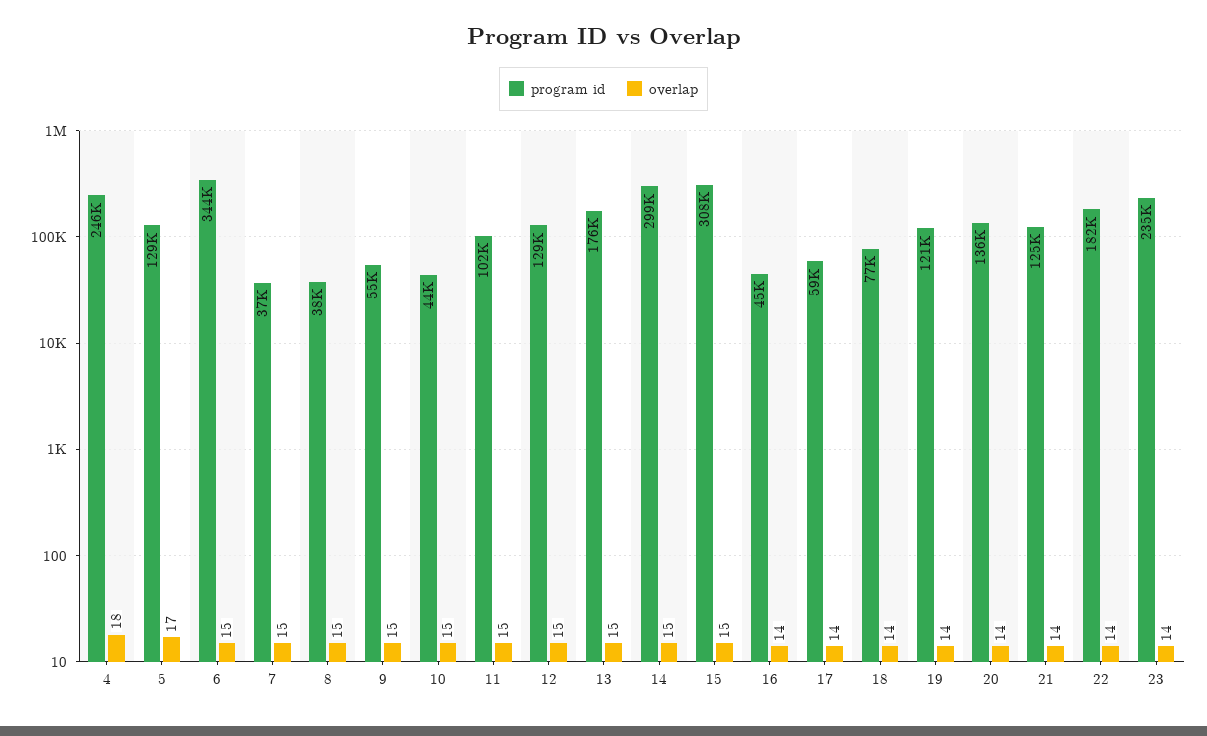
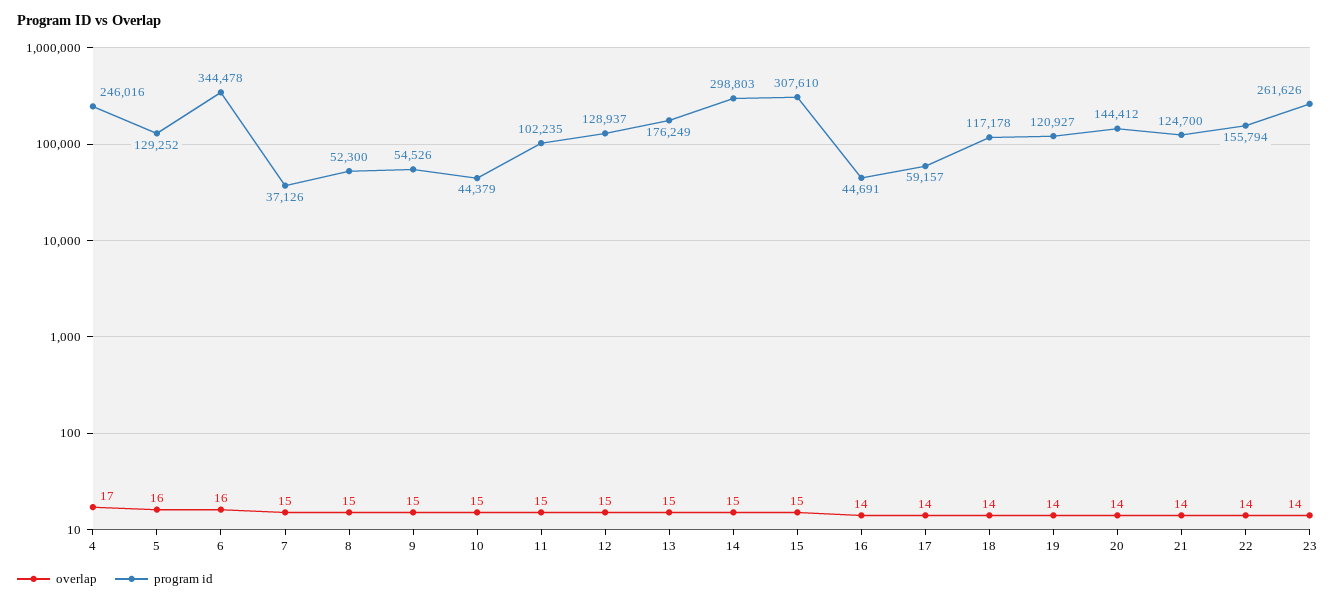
overlap, 4: 18 -> 17
overlap, 5: 17 -> 16
overlap, 6: 15 -> 16
program id, 8: 38000 -> 52300
program id, 18: 77000 -> 117178
program id, 20: 136000 -> 144412
program id, 22: 182000 -> 155794
program id, 23: 235000 -> 261626

